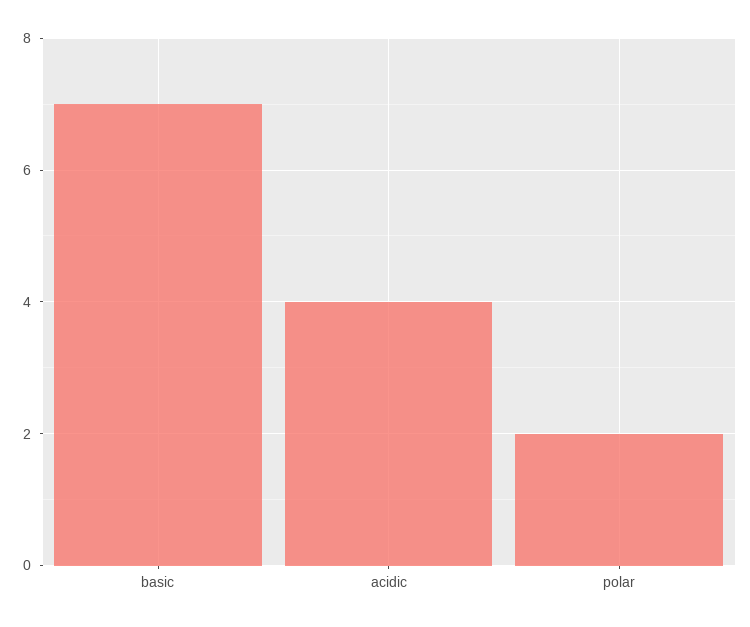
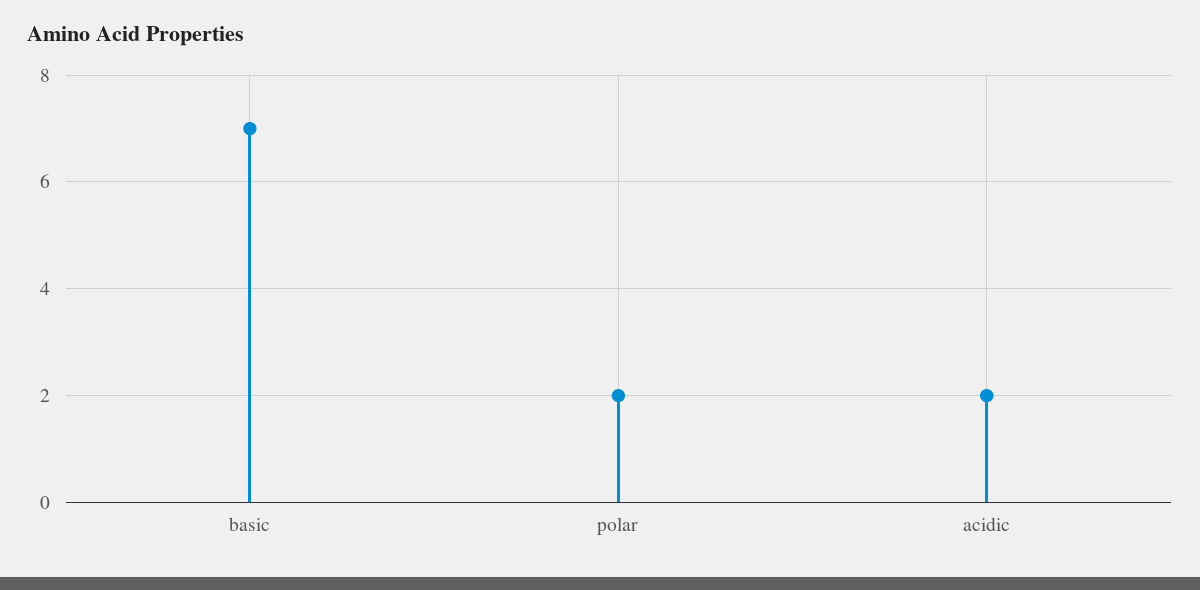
acidic: 4 -> 2

